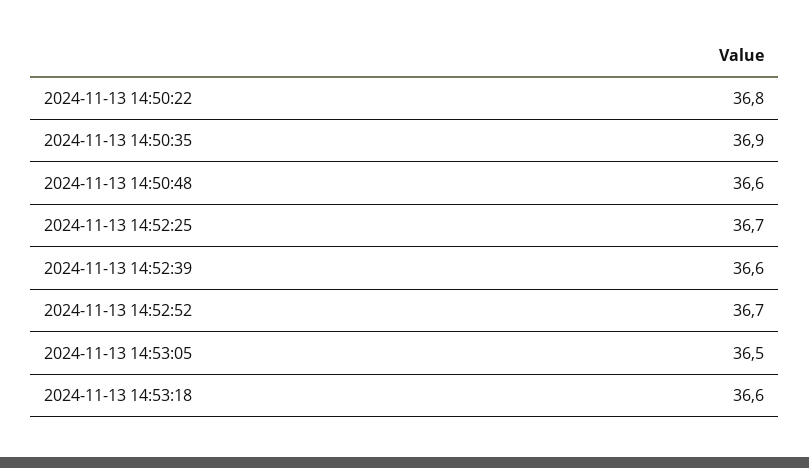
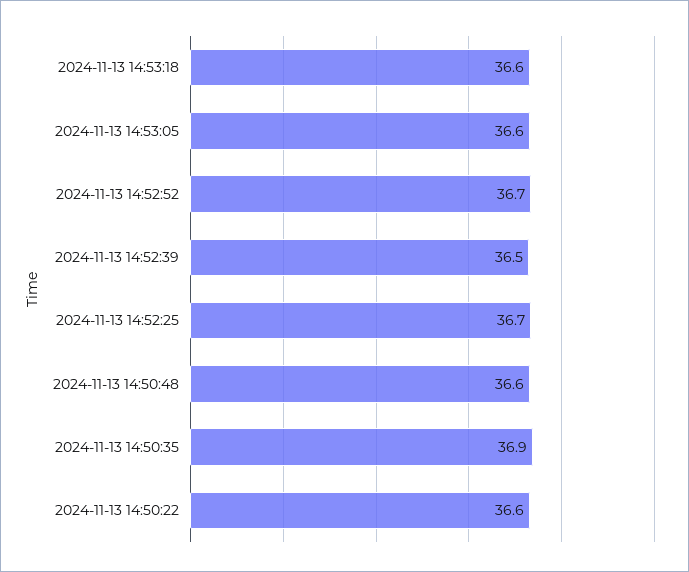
2024-11-13 14:50:22: 36.8 -> 36.6
2024-11-13 14:52:39: 36.6 -> 36.5
2024-11-13 14:53:05: 36.5 -> 36.6

